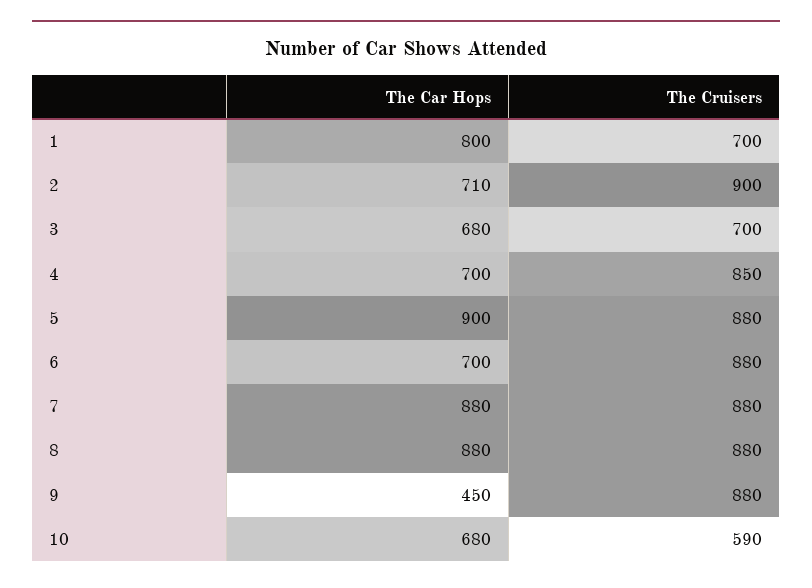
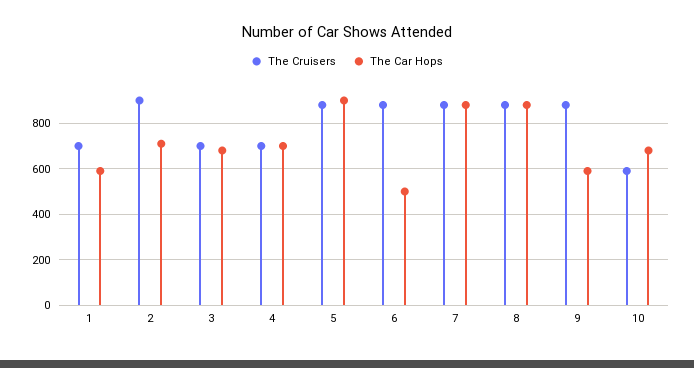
The Car Hops, 1: 800 -> 600
The Cruisers, 4: 850 -> 700
The Car Hops, 6: 700 -> 500
The Car Hops, 9: 450 -> 600

